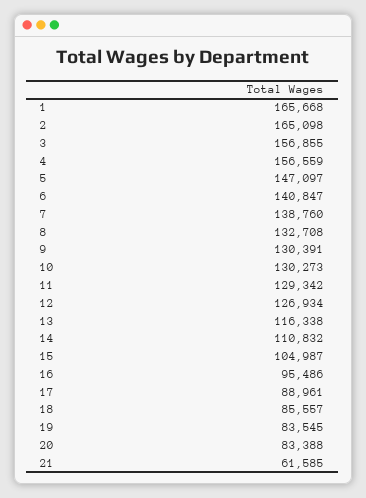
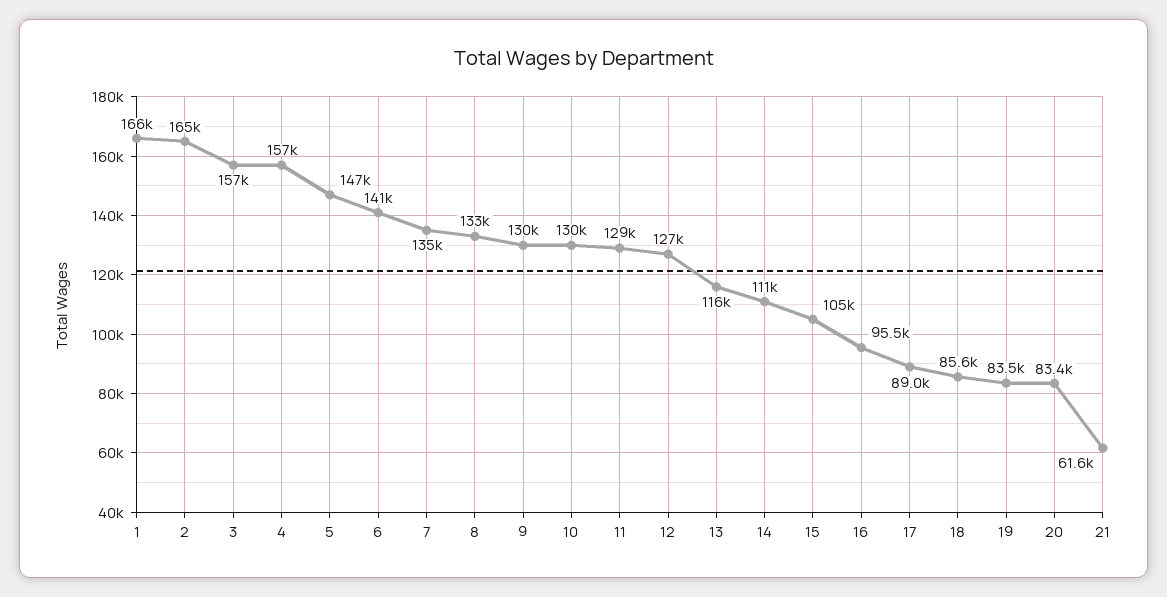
7: 138760 -> 135000

